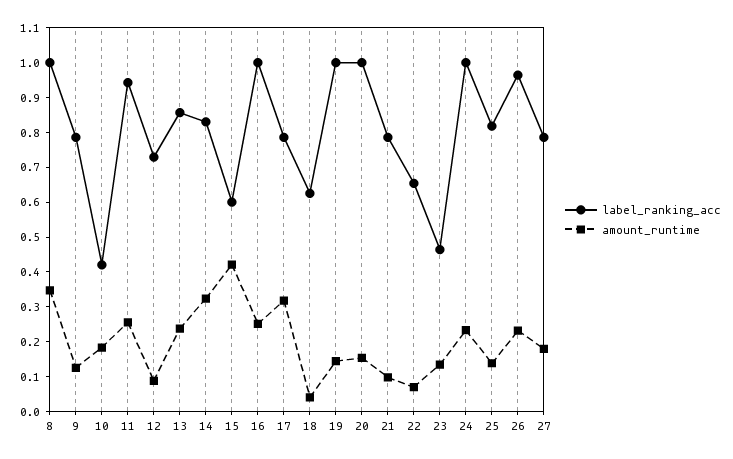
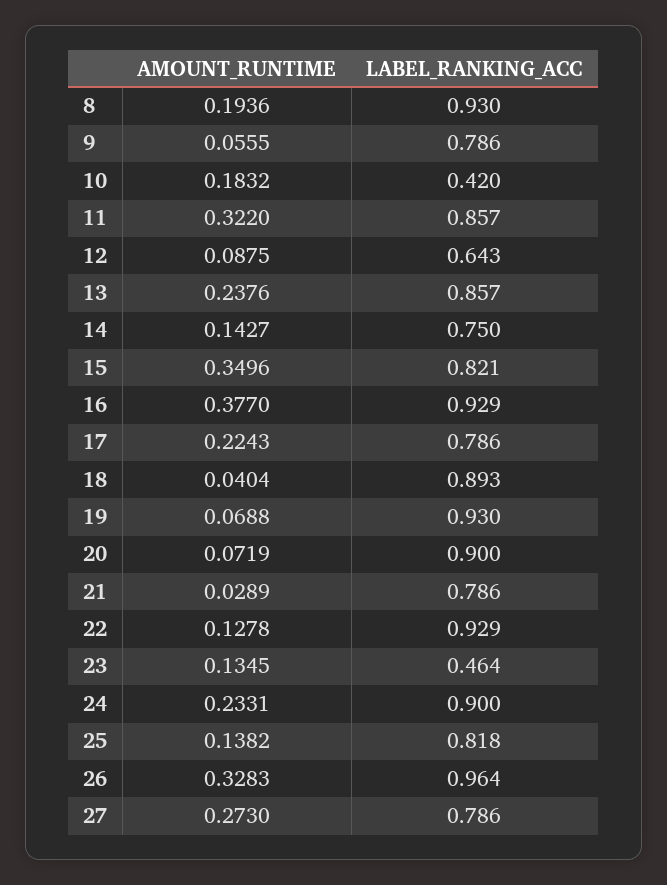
label_ranking_acc, 8: 1 -> 0.93
amount_runtime, 8: 0.35 -> 0.1936
amount_runtime, 9: 0.125 -> 0.0555
label_ranking_acc, 11: 0.95 -> 0.857
amount_runtime, 11: 0.25 -> 0.322
label_ranking_acc, 12: 0.725 -> 0.643
label_ranking_acc, 14: 0.825 -> 0.75
amount_runtime, 14: 0.325 -> 0.1427
label_ranking_acc, 15: 0.6 -> 0.821
amount_runtime, 15: 0.425 -> 0.3496
label_ranking_acc, 16: 1 -> 0.929
amount_runtime, 16: 0.25 -> 0.377
amount_runtime, 17: 0.325 -> 0.2243
label_ranking_acc, 18: 0.625 -> 0.893
label_ranking_acc, 19: 1 -> 0.93
amount_runtime, 19: 0.15 -> 0.0688
label_ranking_acc, 20: 1 -> 0.9
amount_runtime, 20: 0.15 -> 0.0719
amount_runtime, 21: 0.1 -> 0.0289
label_ranking_acc, 22: 0.65 -> 0.929
amount_runtime, 22: 0.075 -> 0.1278
label_ranking_acc, 24: 1 -> 0.9
amount_runtime, 26: 0.225 -> 0.3283
amount_runtime, 27: 0.175 -> 0.273

